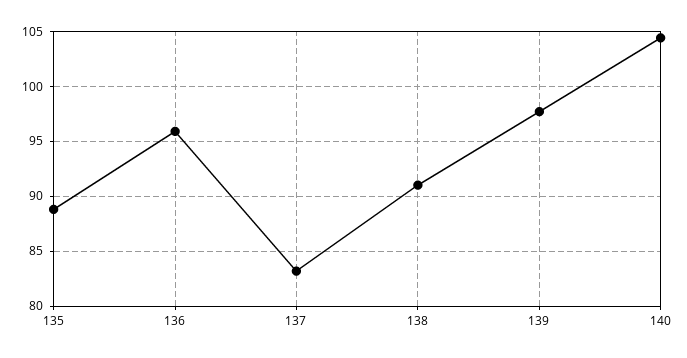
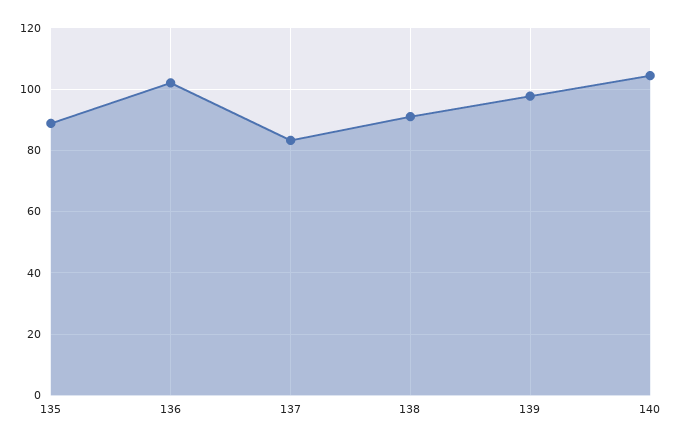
136: 96 -> 102

